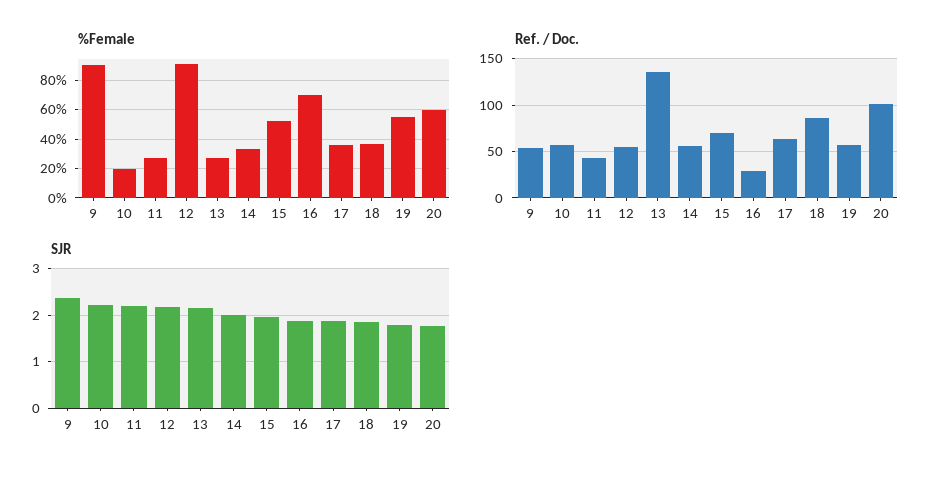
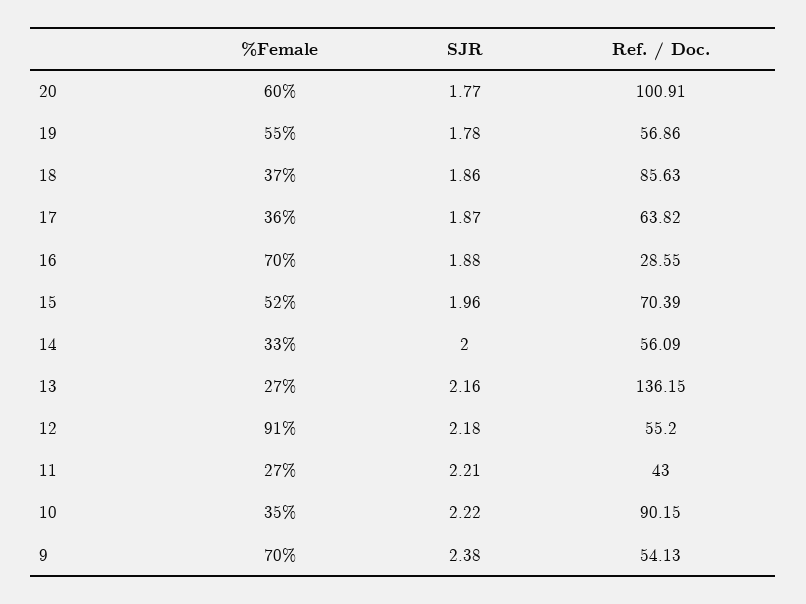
%Female, 9: 90 -> 70
%Female, 10: 20 -> 35
Ref. / Doc., 10: 60 -> 90.15

